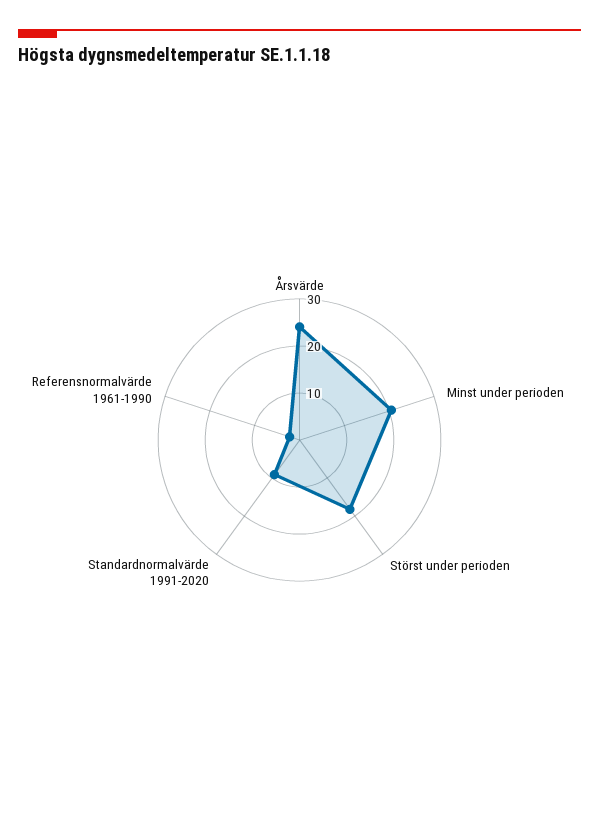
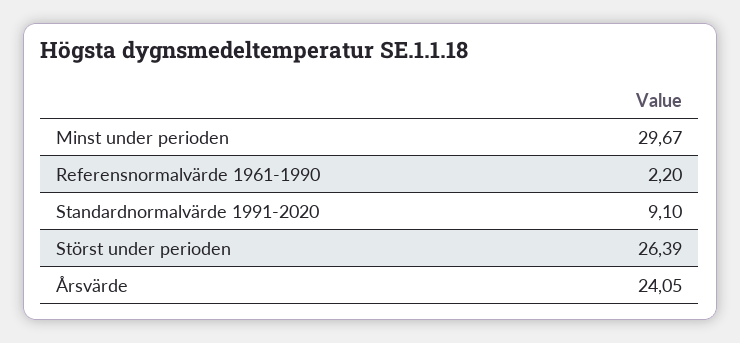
Minst under perioden: 20 -> 29.67
Störst under perioden: 18 -> 26.39

